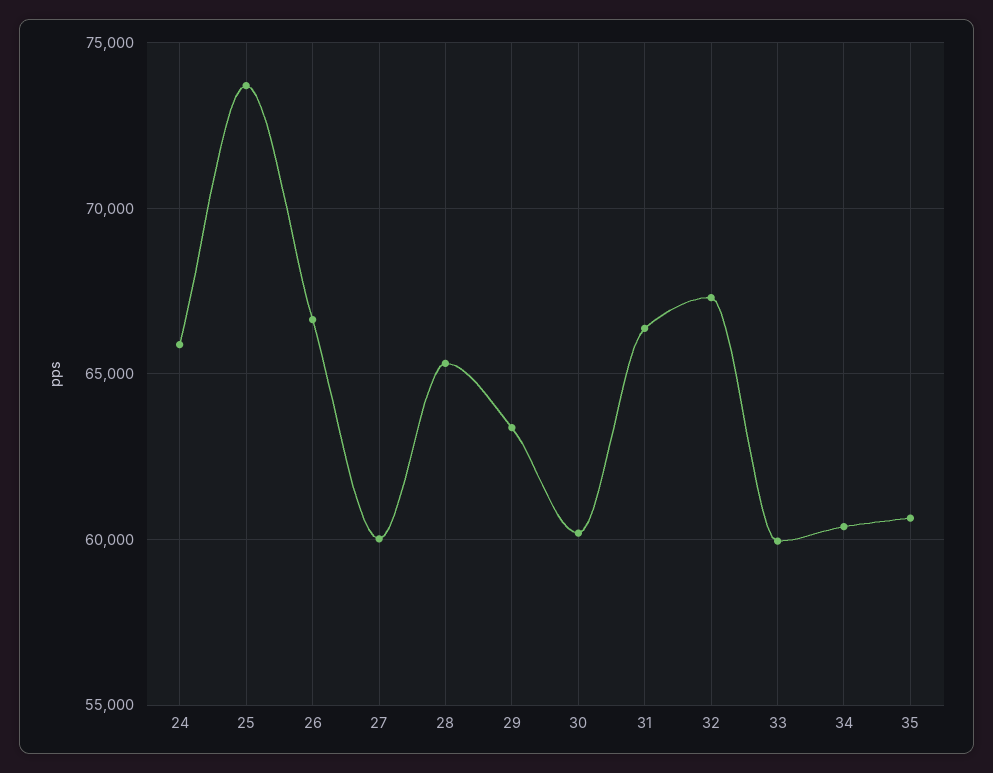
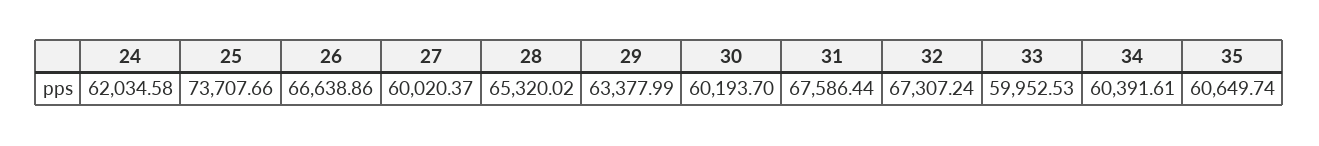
24: 66000 -> 62034.58
31: 66500 -> 67586.44

